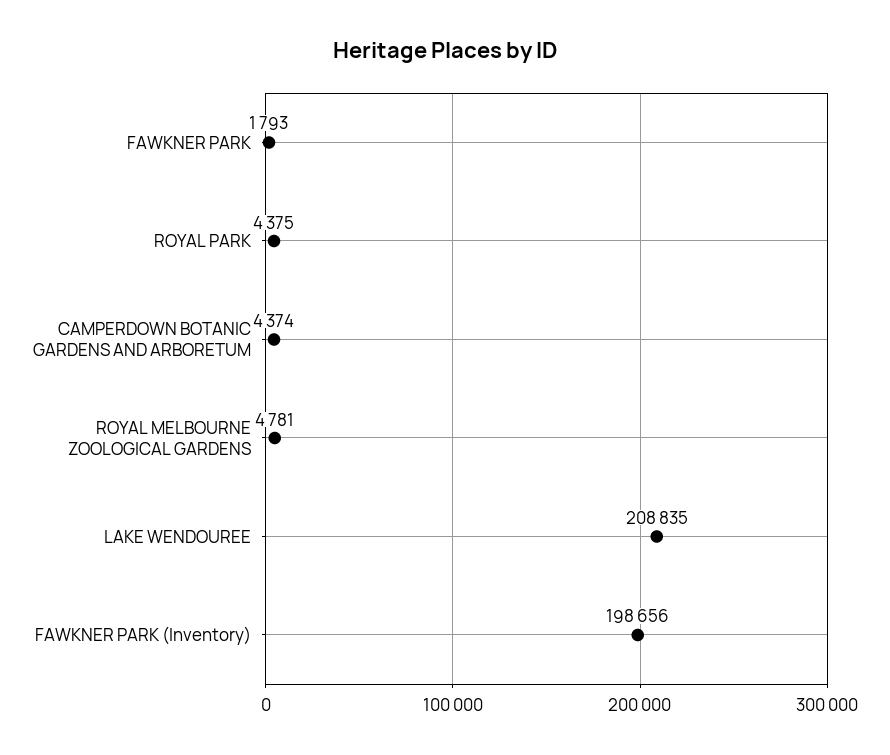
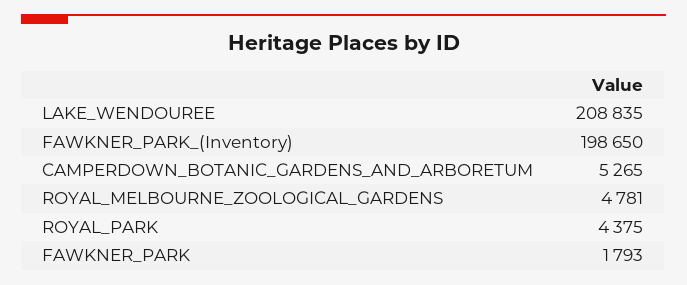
CAMPERDOWN BOTANIC GARDENS AND ARBORETUM: 4374 -> 5265
FAWKNER PARK (Inventory): 198656 -> 198650

